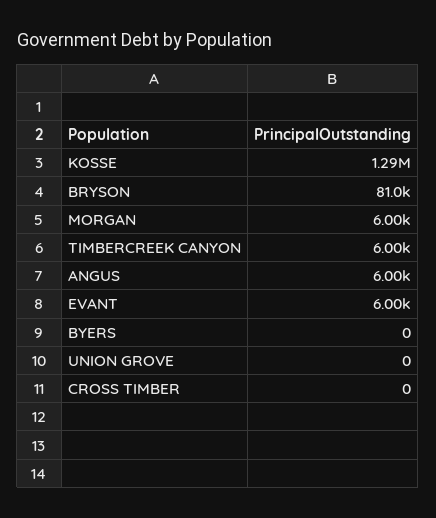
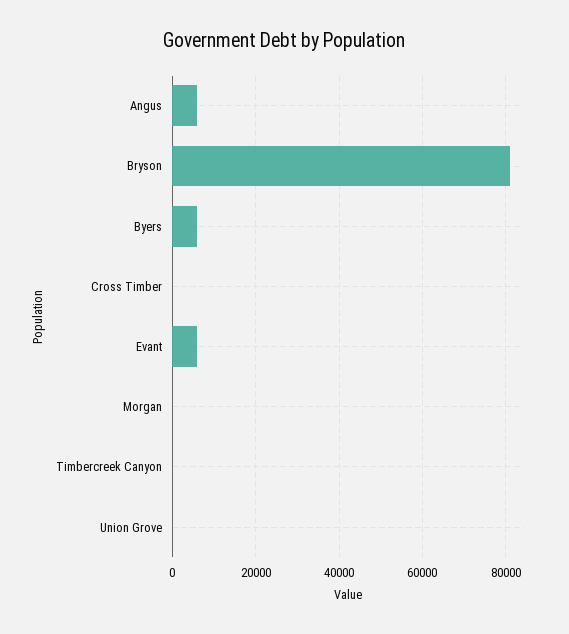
KOSSE: 1290000 -> none
MORGAN: 6000 -> 0
TIMBERCREEK CANYON: 6000 -> 0
BYERS: 0 -> 6000

